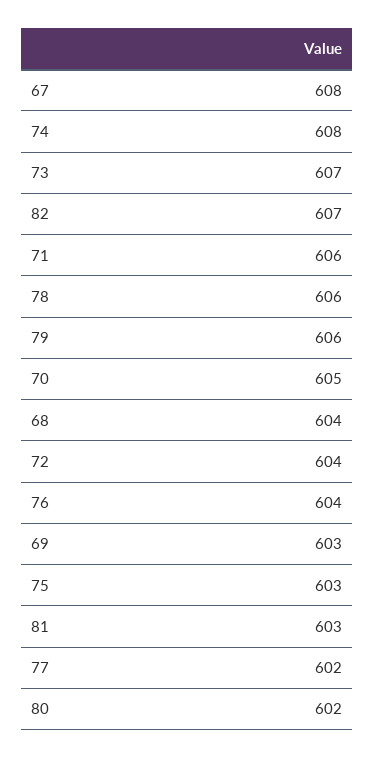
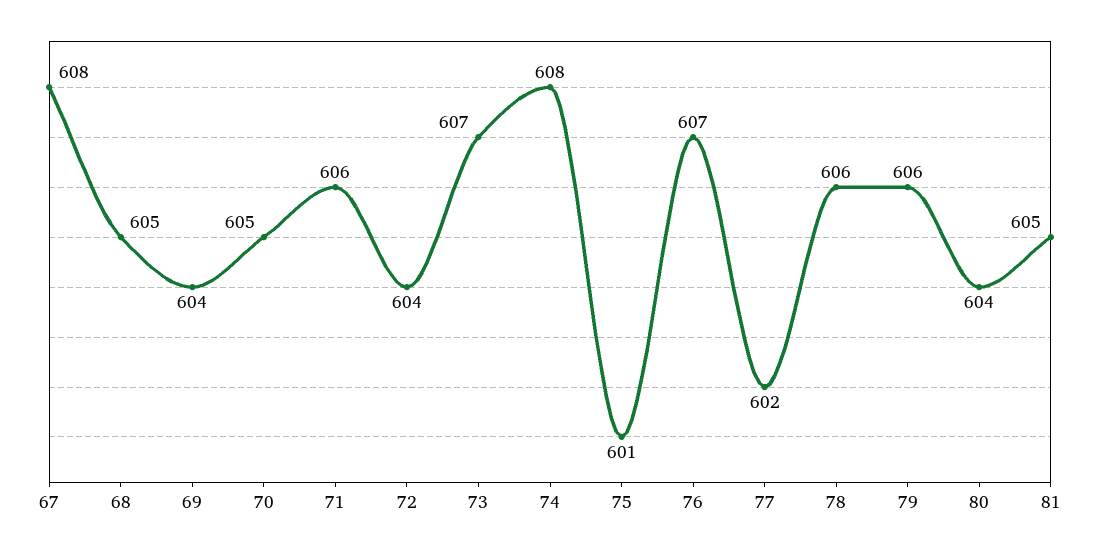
82: 607 -> none
68: 604 -> 605
76: 604 -> 607
69: 603 -> 604
75: 603 -> 601
81: 603 -> 605
80: 602 -> 604

